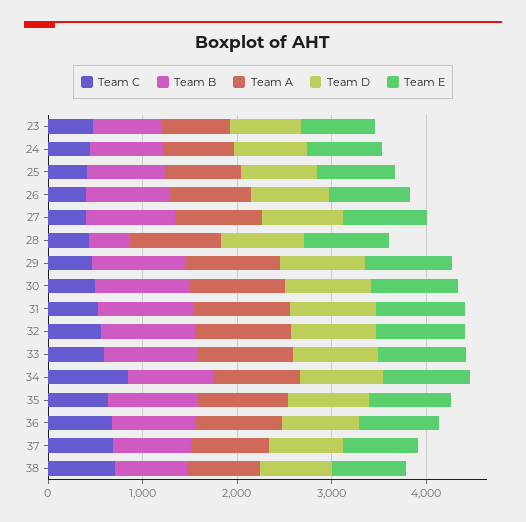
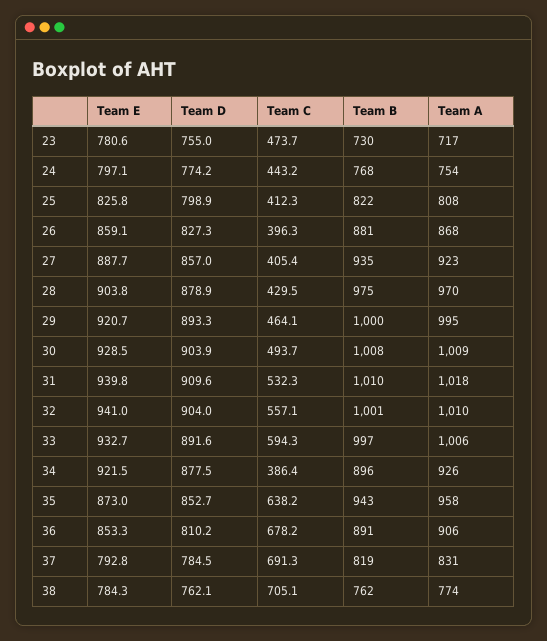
Team B, 28: 400 -> 975
Team C, 34: 800 -> 386.4

